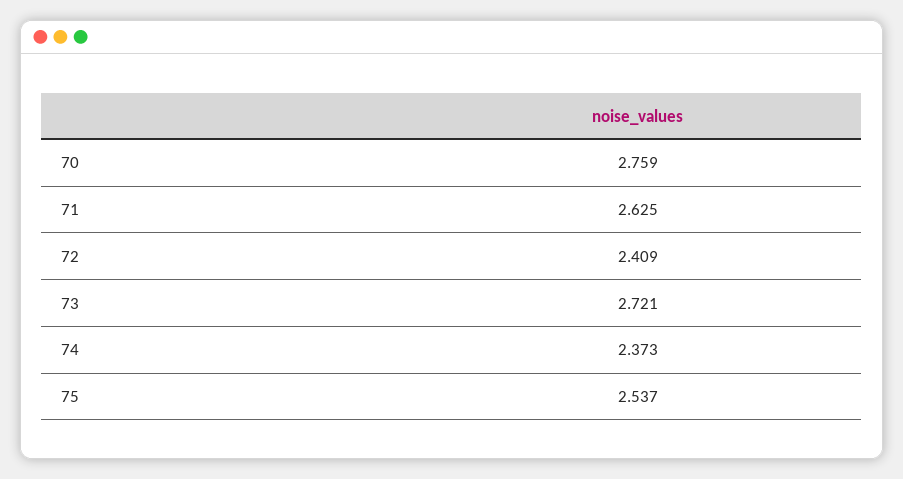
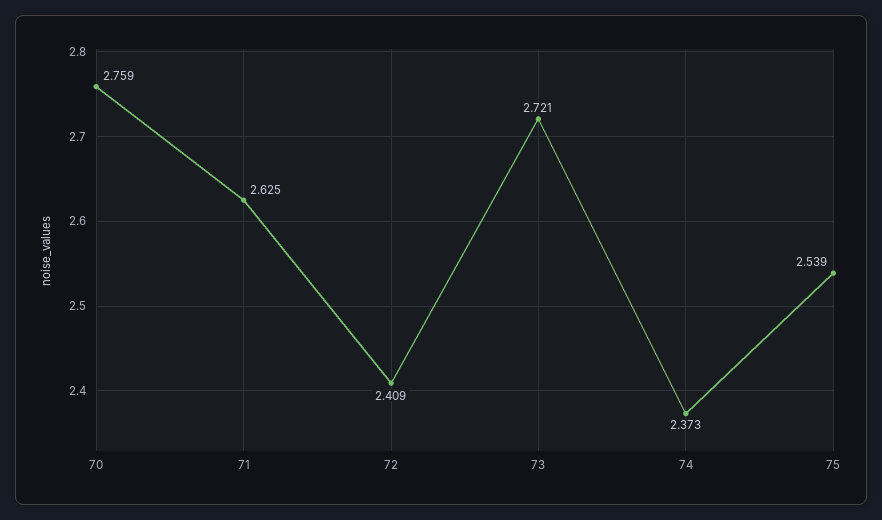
75: 2.537 -> 2.539

